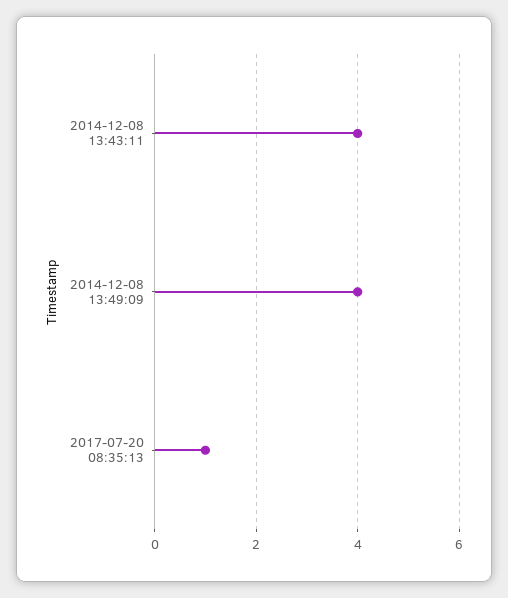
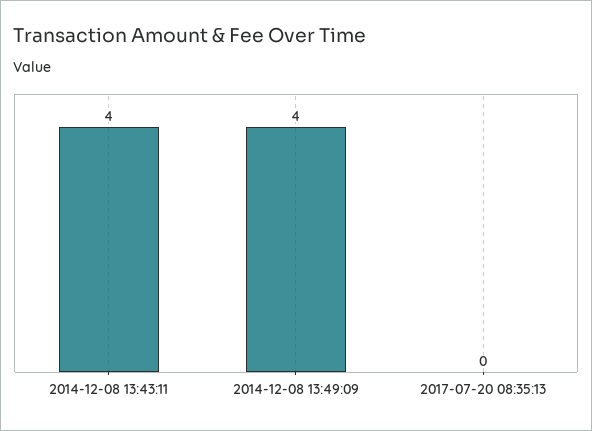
2017-07-20 08:35:13: 1 -> 0

